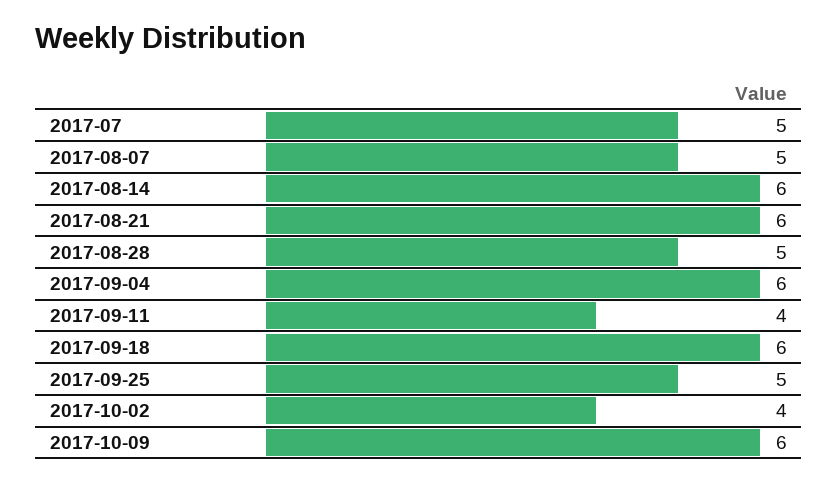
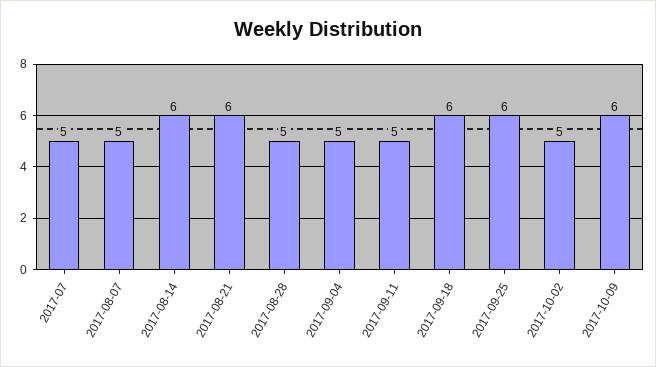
2017-09-04: 6 -> 5
2017-09-11: 4 -> 5
2017-09-25: 5 -> 6
2017-10-02: 4 -> 5

